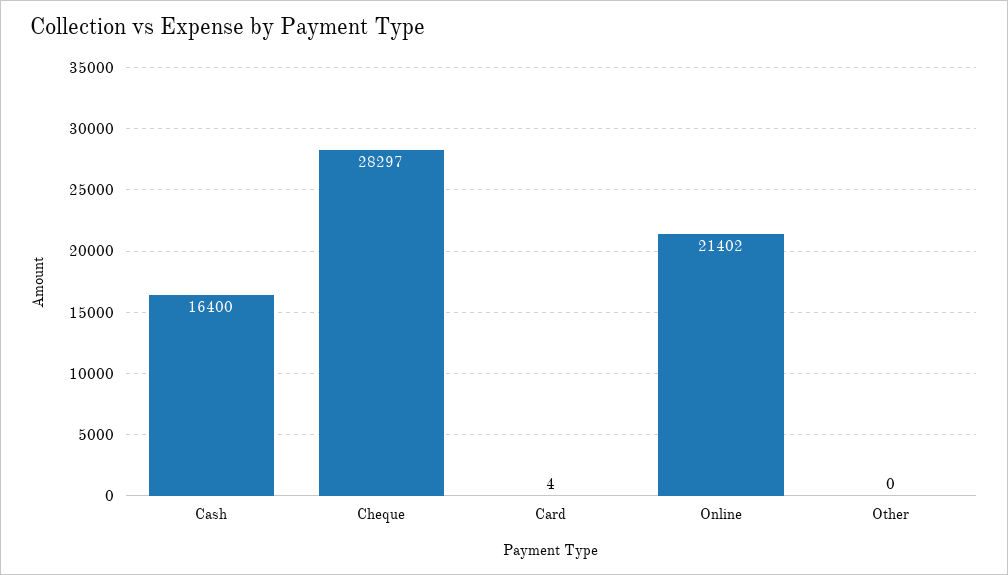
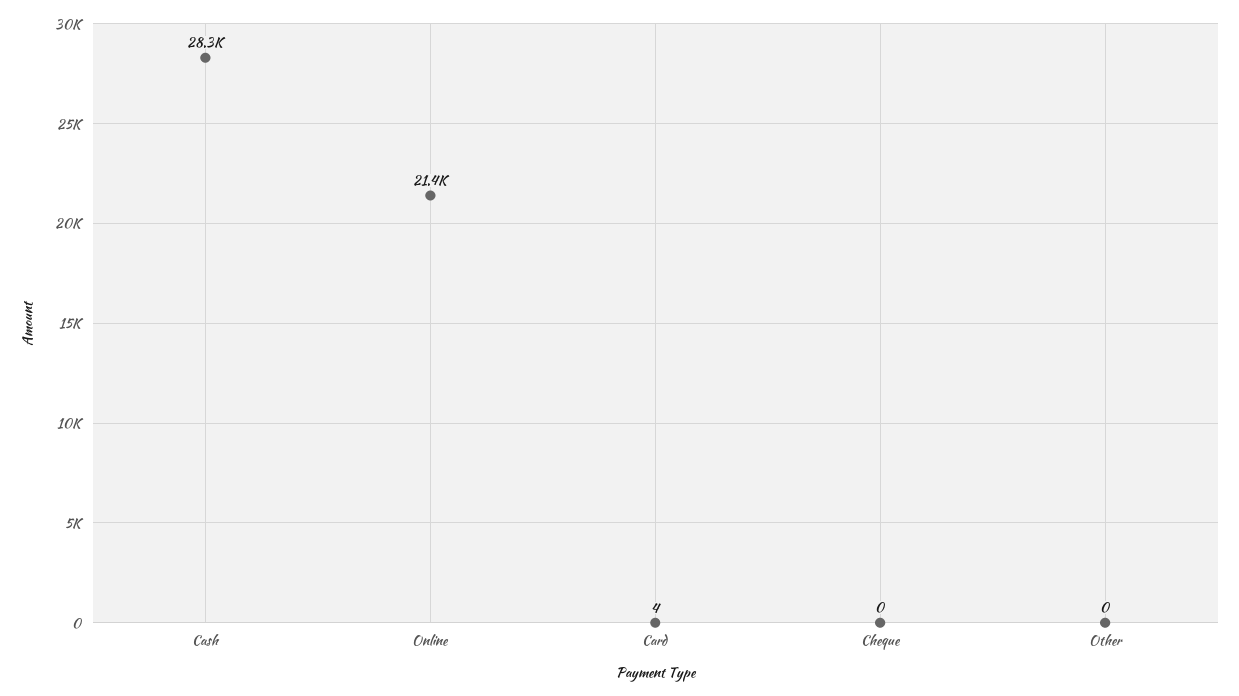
Cash: 16400 -> 28300
Cheque: 28297 -> 0

